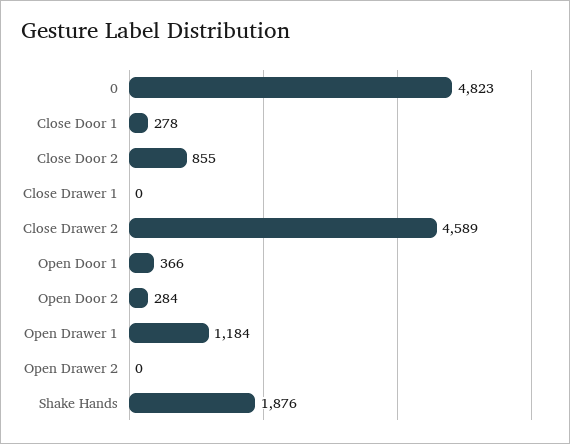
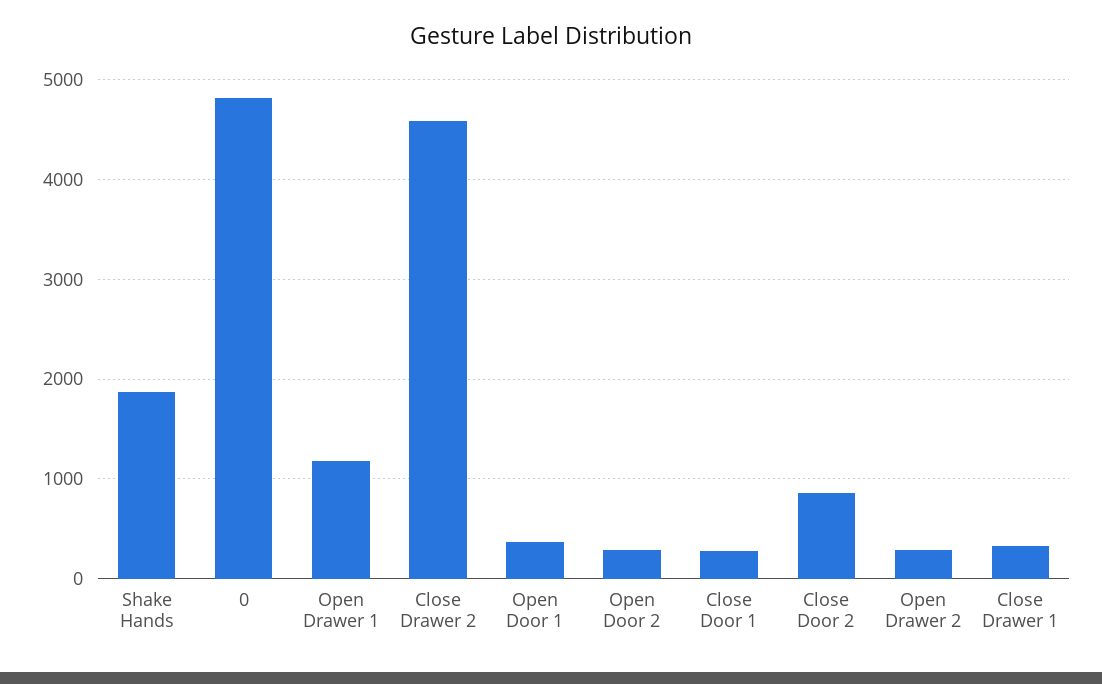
Close Drawer 1: 0 -> 300
Open Drawer 2: 0 -> 300

